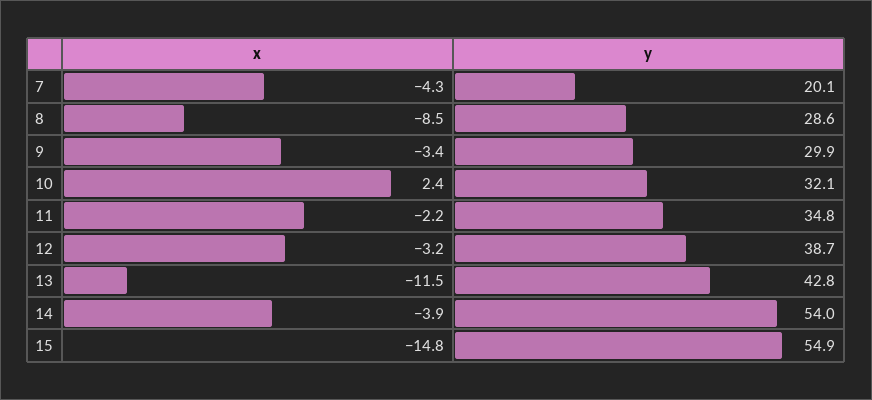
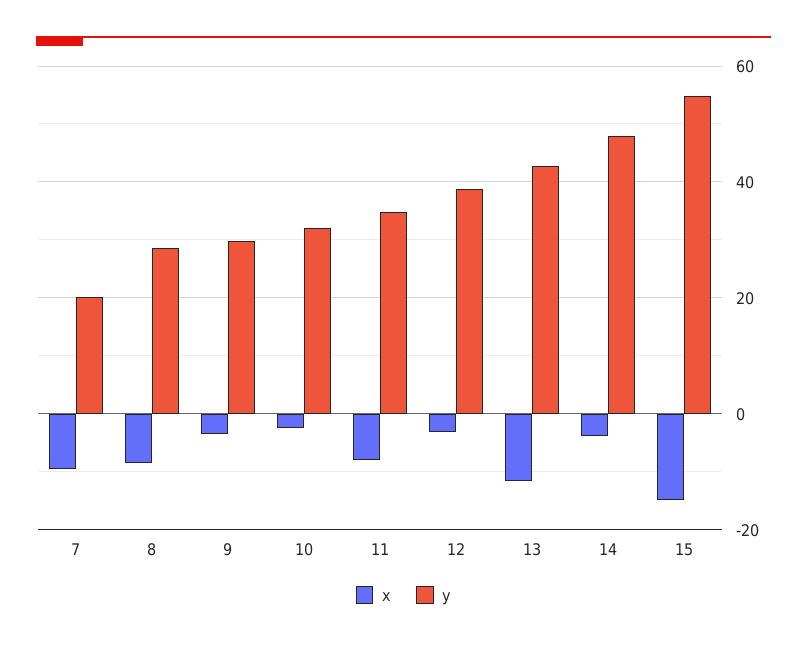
x, 7: -4.3 -> -10
x, 10: 2.4 -> -2
x, 11: -2.2 -> -8
y, 14: 54 -> 48

